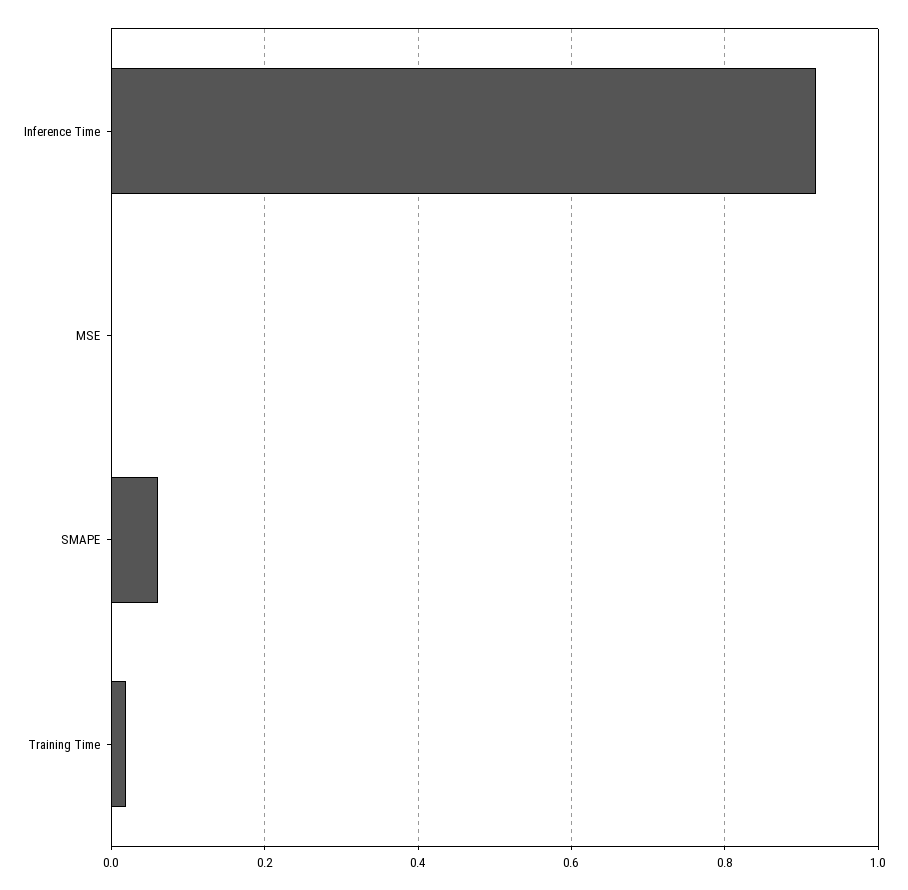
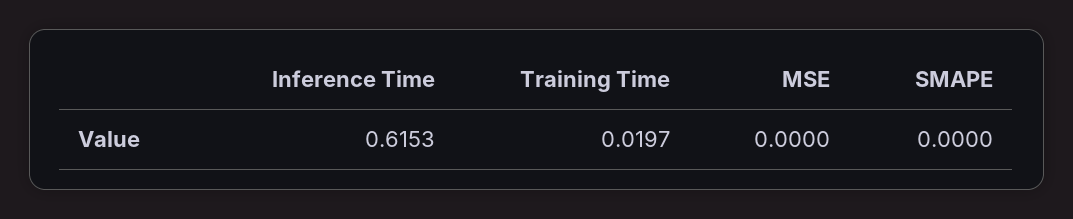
Inference Time: 0.92 -> 0.6153
SMAPE: 0.06 -> 0

